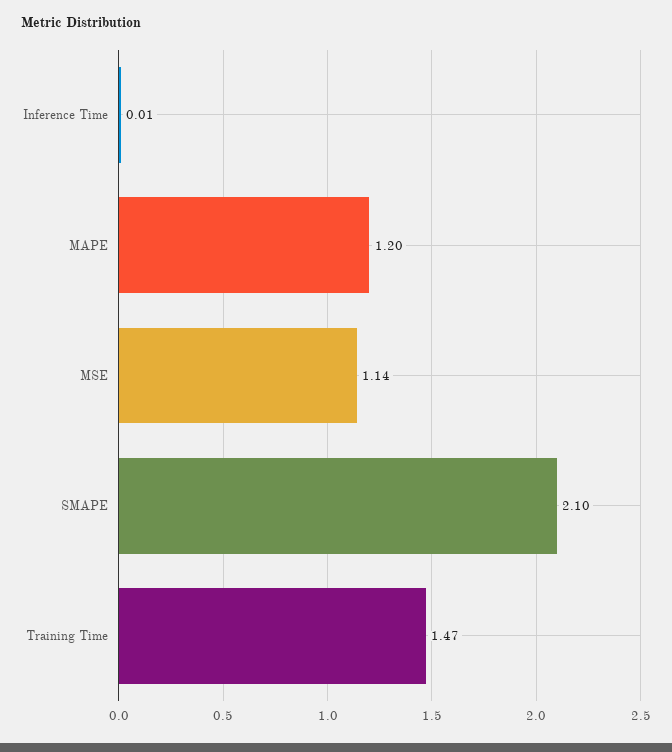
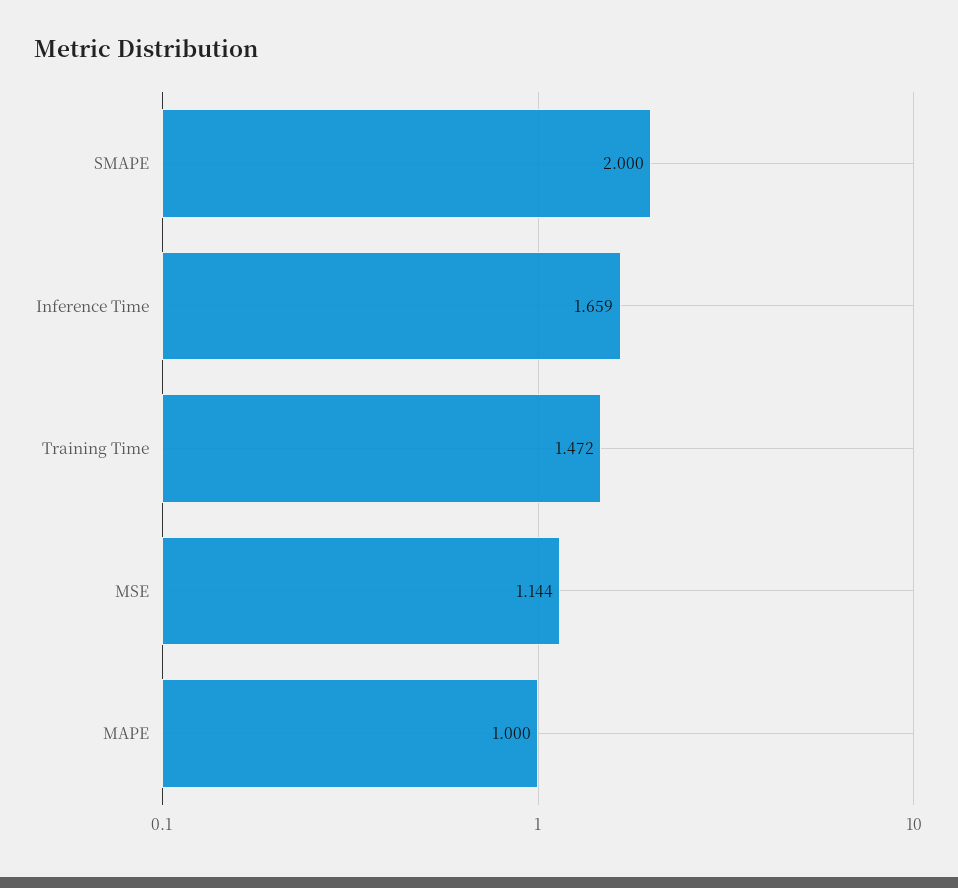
Inference Time: 0.01 -> 1.659
MAPE: 1.2 -> 1
SMAPE: 2.1 -> 2

